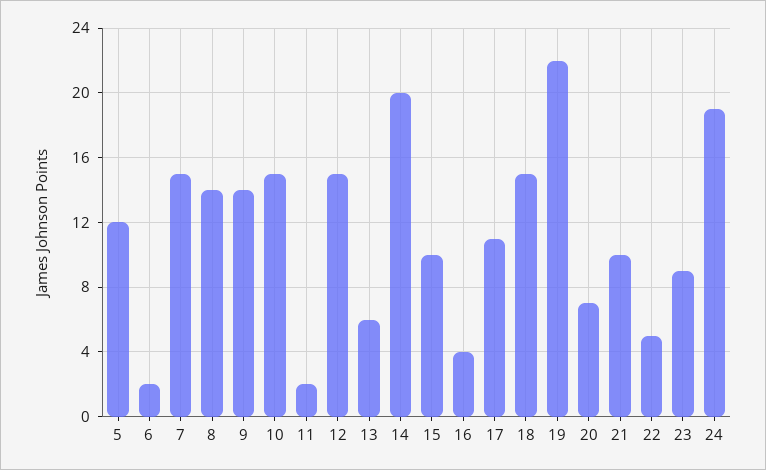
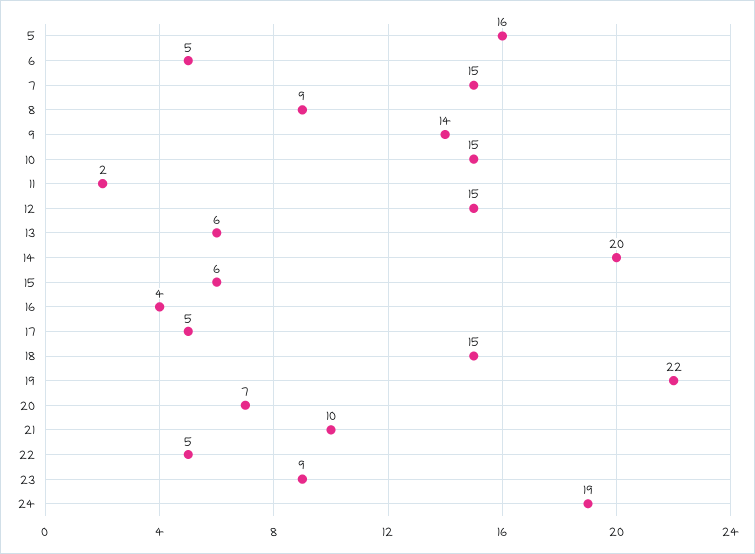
5: 12 -> 16
6: 2 -> 5
8: 14 -> 9
15: 10 -> 6
17: 11 -> 5

